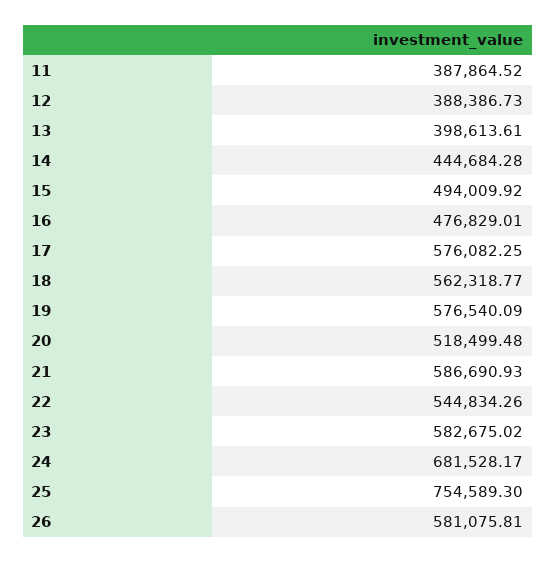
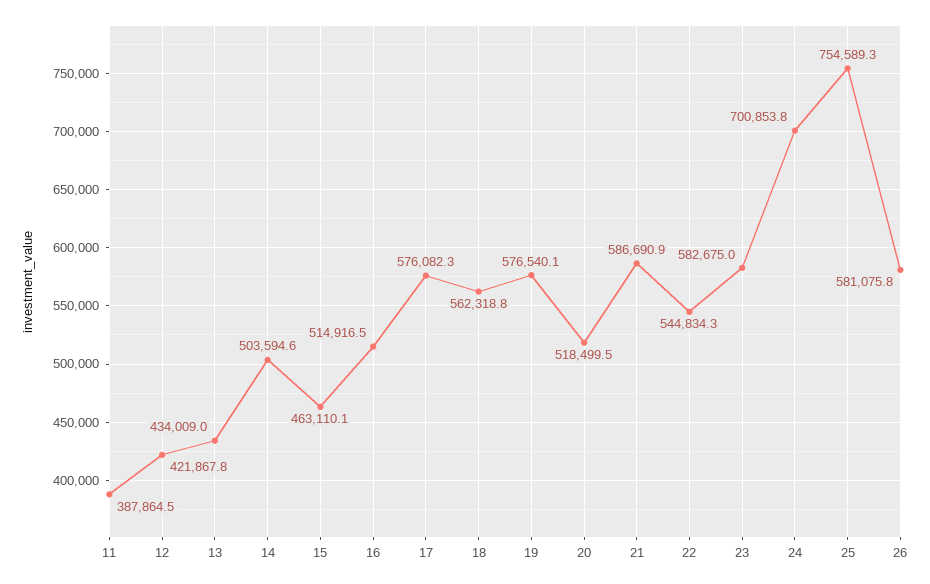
12: 388386.73 -> 421867.8
13: 398613.61 -> 434009
14: 444684.28 -> 503594.6
15: 494009.92 -> 463110.1
16: 476829.01 -> 514916.5
24: 681528.17 -> 700853.8

